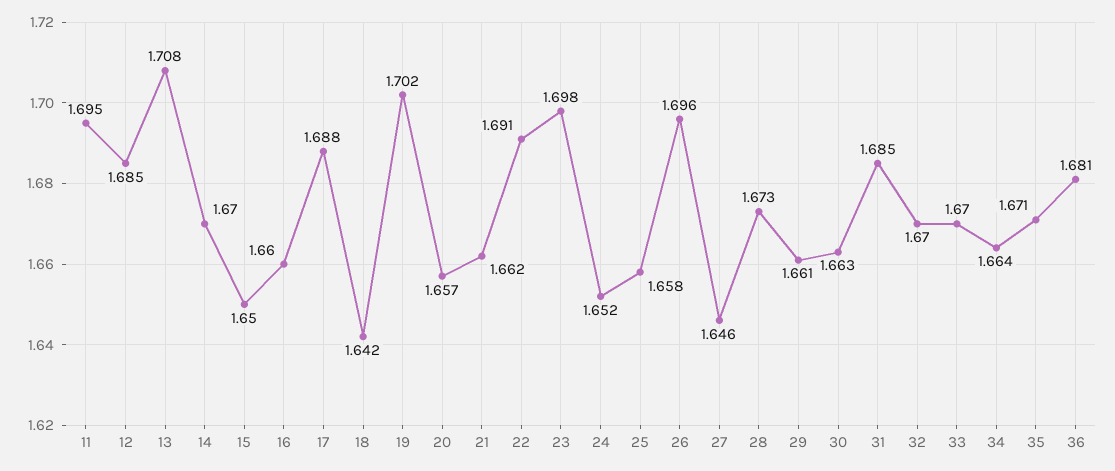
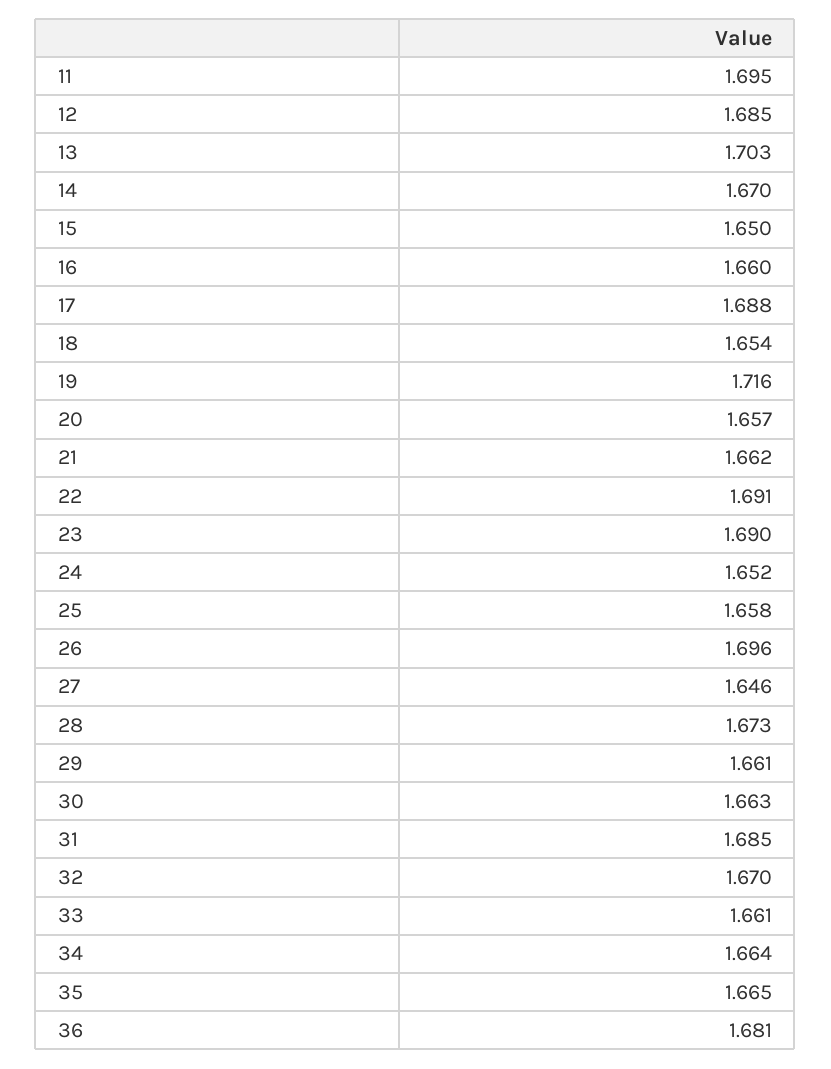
13: 1.708 -> 1.703
18: 1.642 -> 1.654
19: 1.702 -> 1.716
23: 1.698 -> 1.69
33: 1.67 -> 1.661
35: 1.671 -> 1.665

